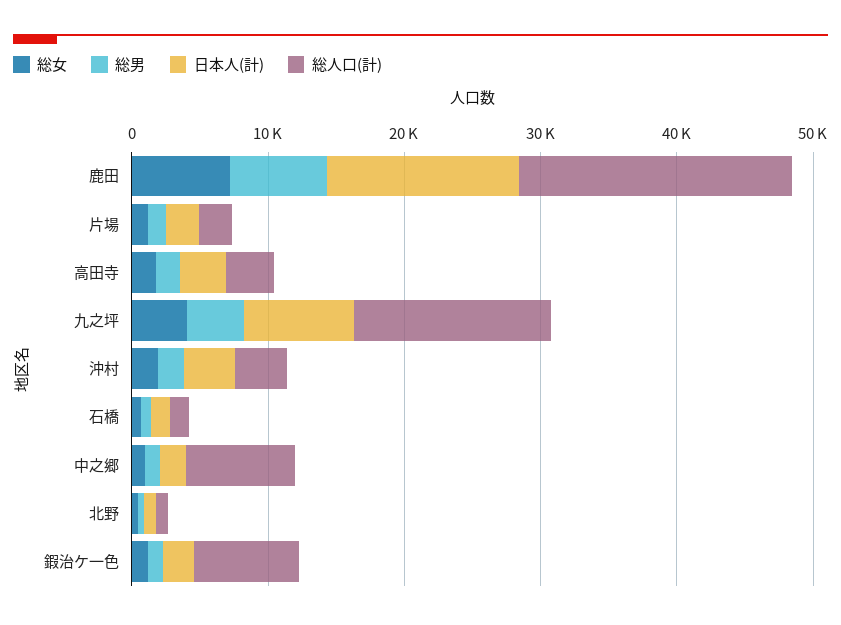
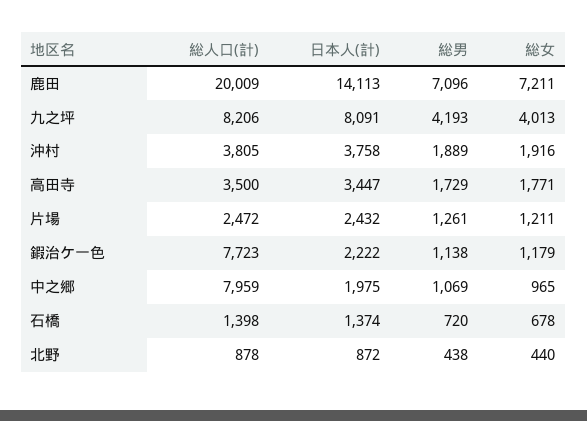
総人口(計), 九之坪: 14000 -> 8206

